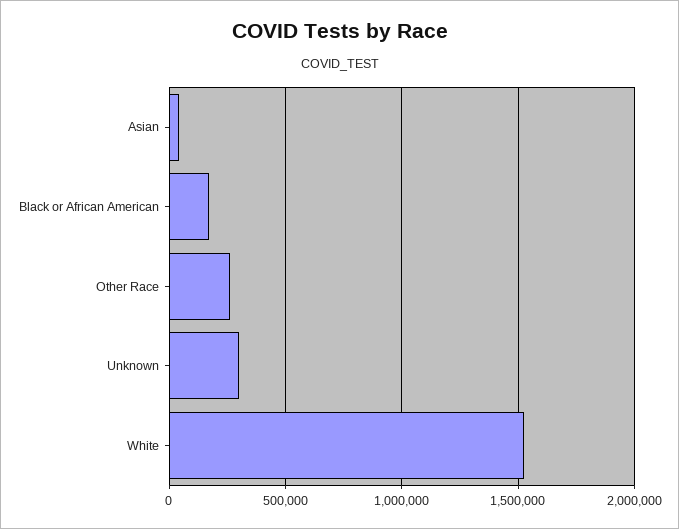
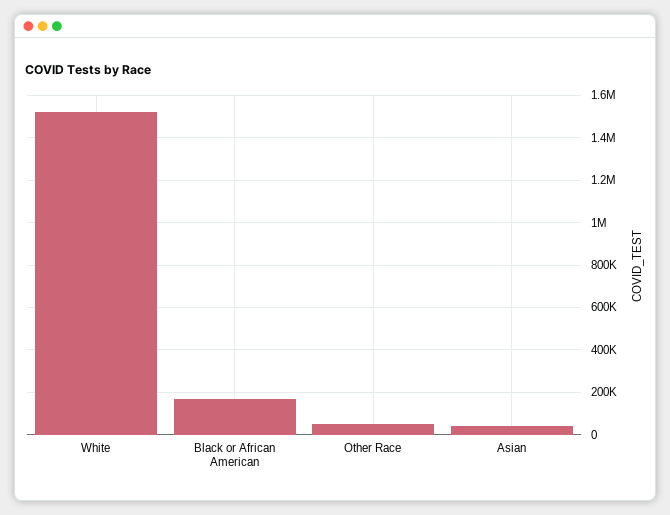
Other Race: 250000 -> 50000
Unknown: 300000 -> none

